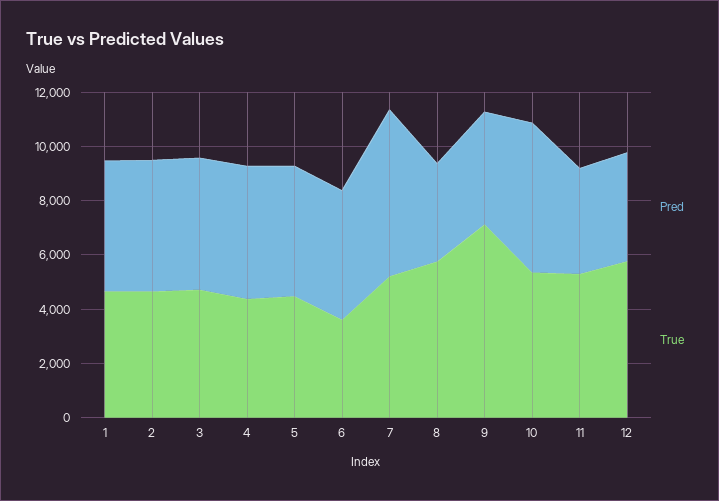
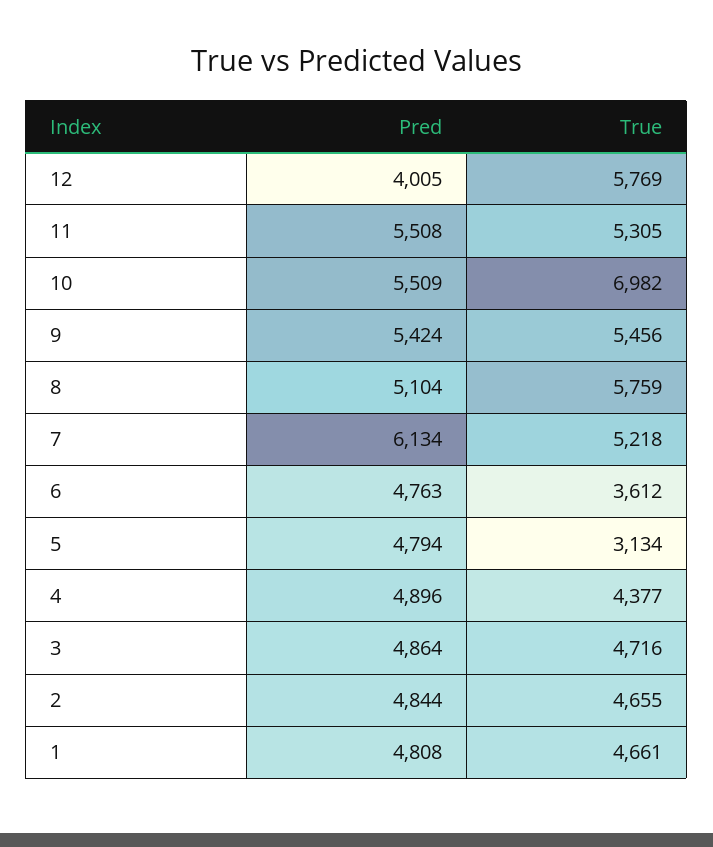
True, 5: 4500 -> 3134
Pred, 8: 3500 -> 5104
Pred, 9: 4000 -> 5424
True, 9: 7000 -> 5456
True, 10: 5500 -> 6982
Pred, 11: 4000 -> 5508

